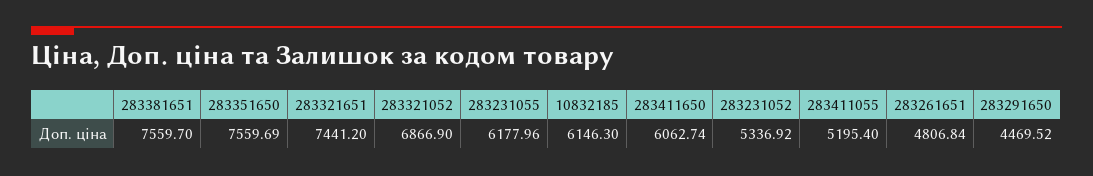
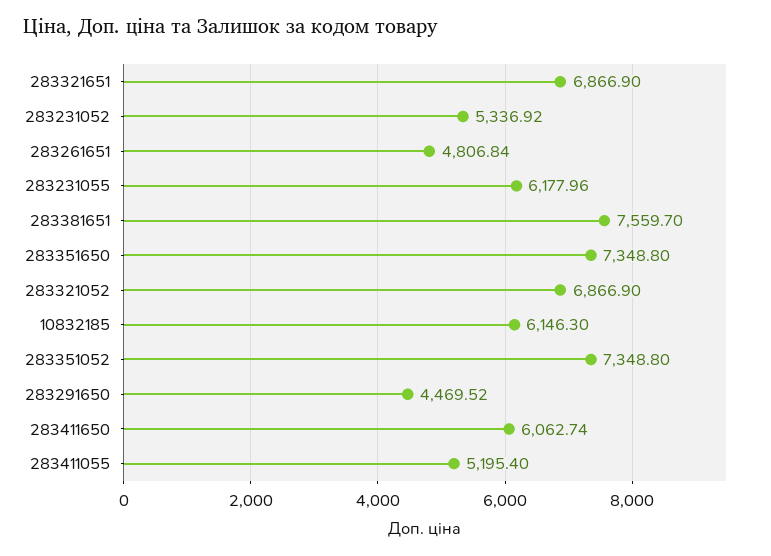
283351650: 7559.69 -> 7348.8
283321651: 7441.2 -> 6866.9
283351052: none -> 7348.8

